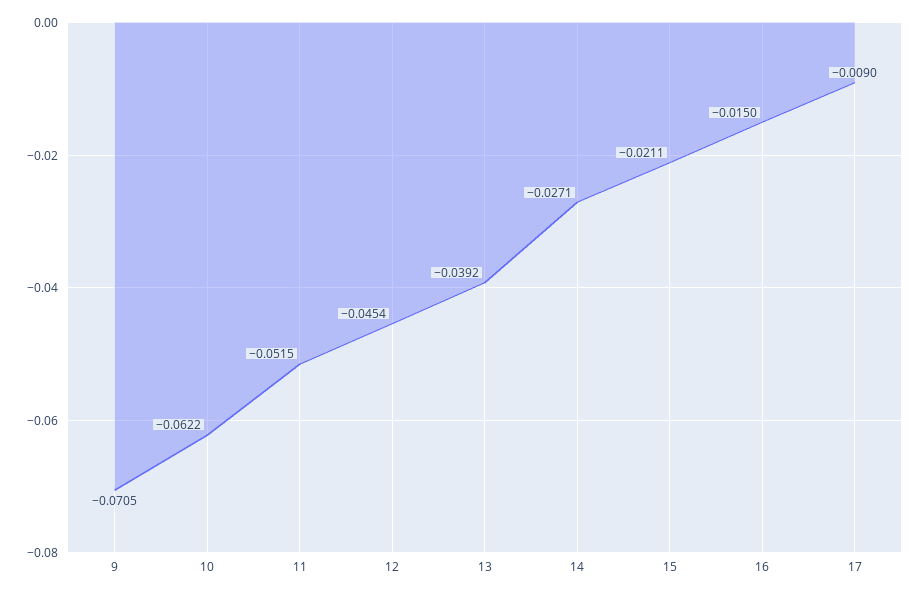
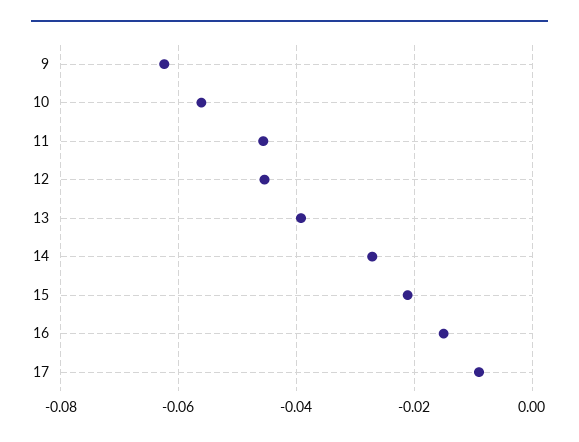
9: -0.0705 -> -0.062
10: -0.0622 -> -0.056
11: -0.0515 -> -0.046

